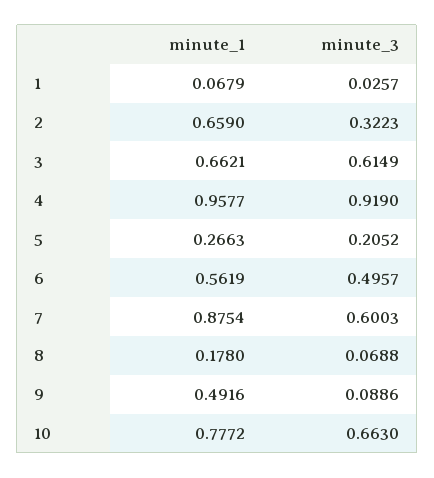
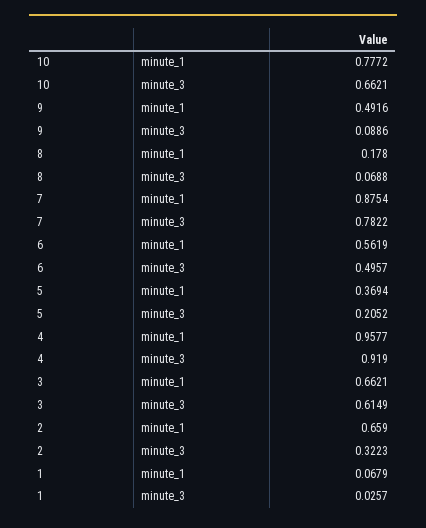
minute_1, 5: 0.2663 -> 0.3694
minute_3, 7: 0.6003 -> 0.7822
minute_3, 10: 0.663 -> 0.6621

